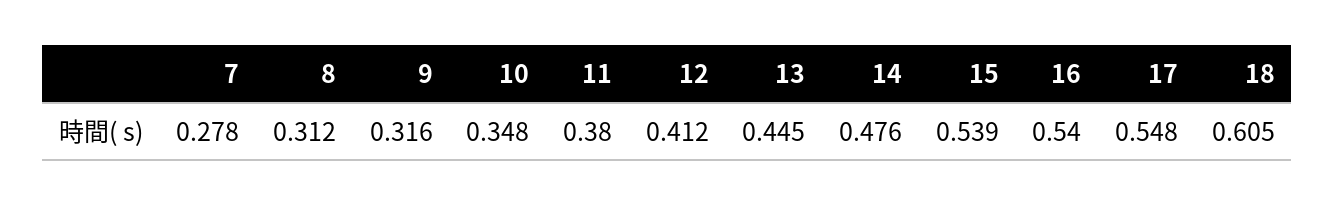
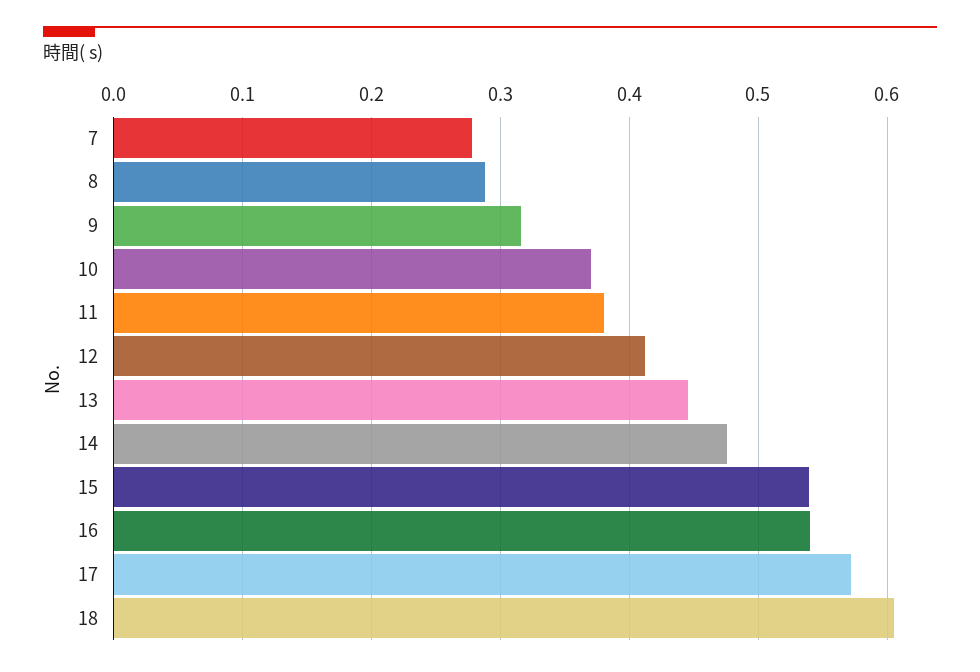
8: 0.312 -> 0.29
10: 0.348 -> 0.37
17: 0.548 -> 0.57

